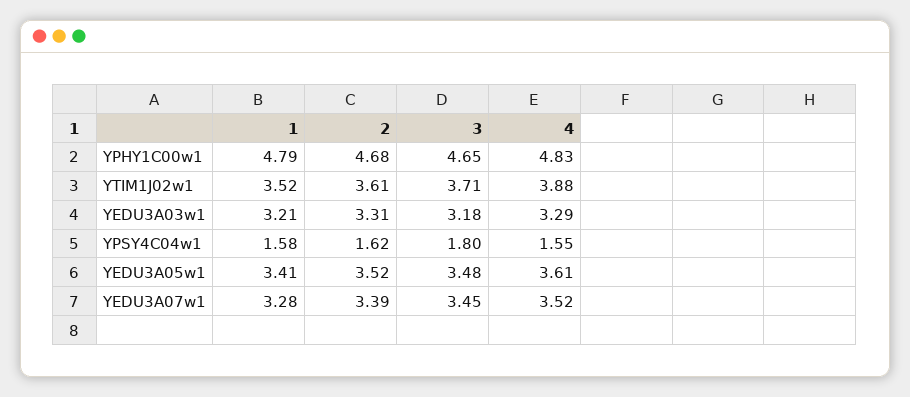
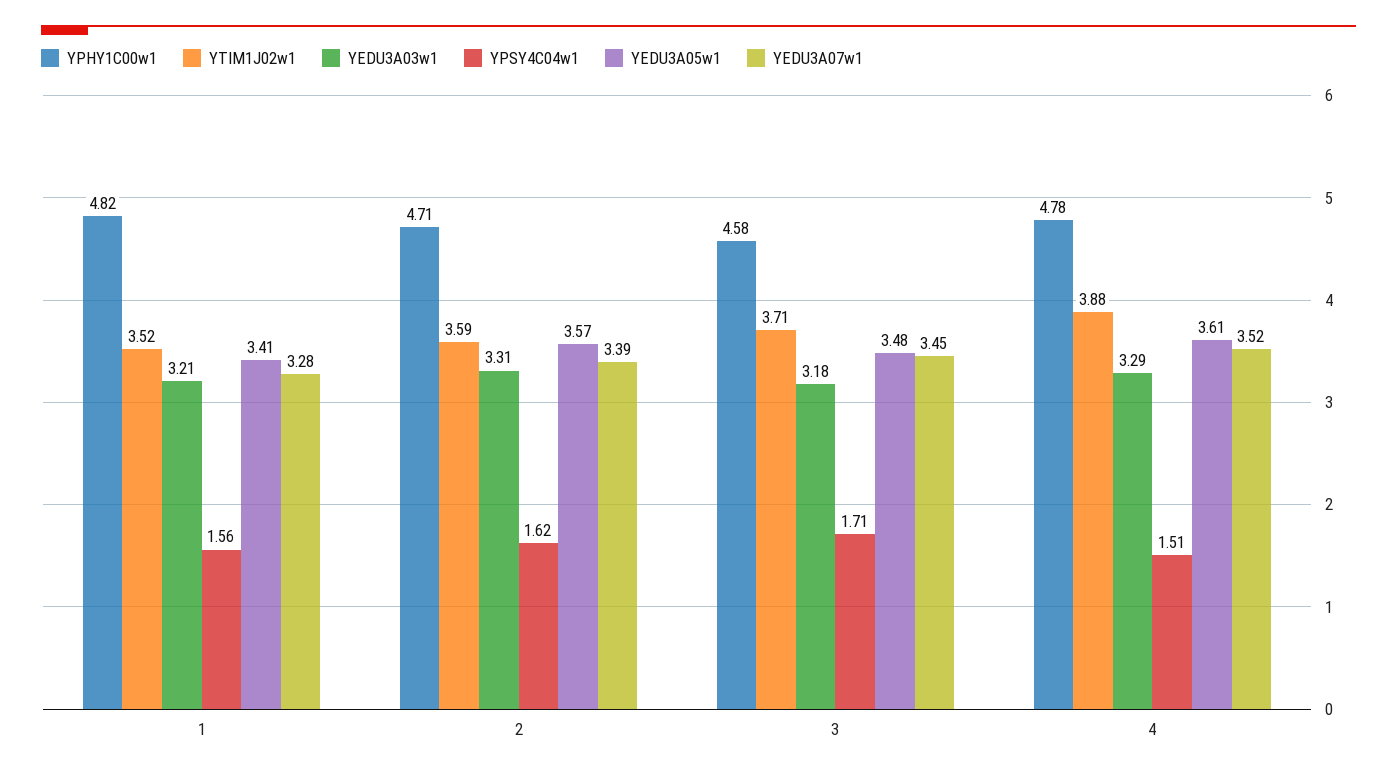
YPHY1C00w1, 1: 4.79 -> 4.82
YPHY1C00w1, 2: 4.68 -> 4.71
YPHY1C00w1, 3: 4.65 -> 4.58
YPHY1C00w1, 4: 4.83 -> 4.78
YTIM1J02w1, 2: 3.61 -> 3.59
YPSY4C04w1, 1: 1.58 -> 1.56
YPSY4C04w1, 3: 1.8 -> 1.71
YPSY4C04w1, 4: 1.55 -> 1.51
YEDU3A05w1, 2: 3.52 -> 3.57

